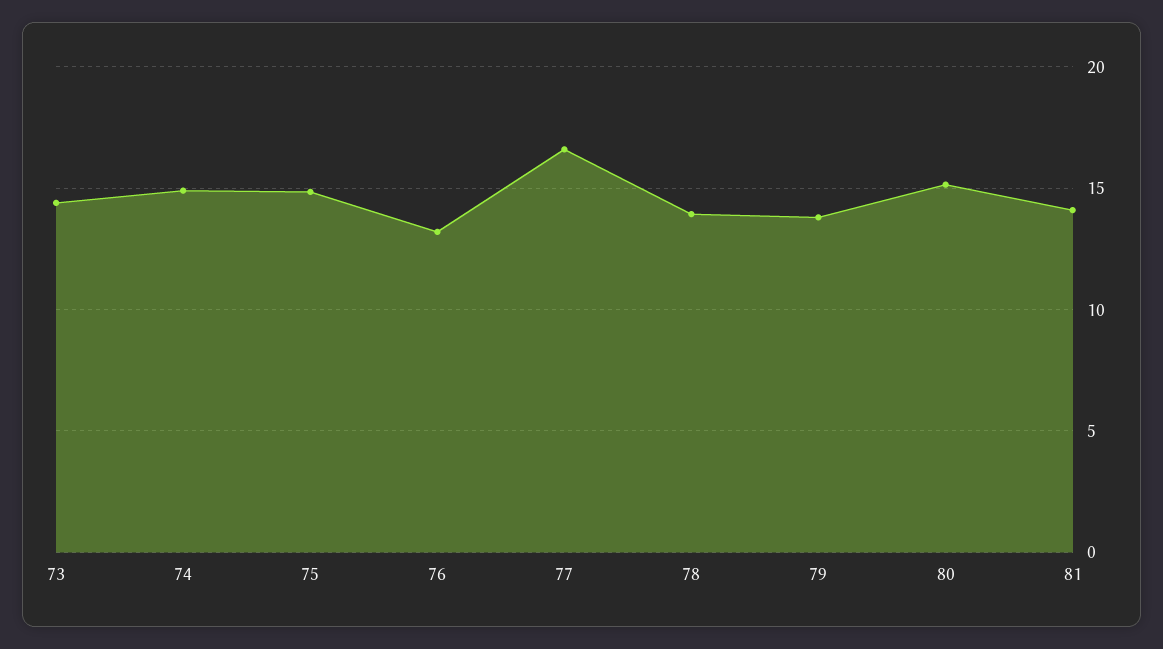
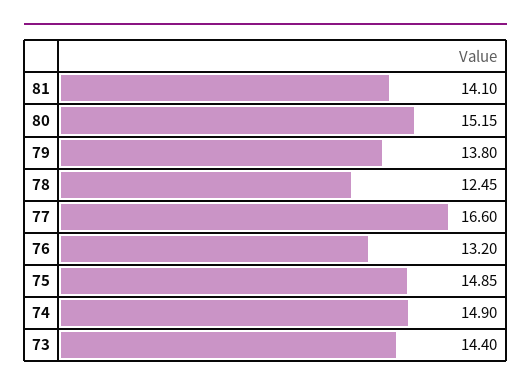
78: 14 -> 12.45

